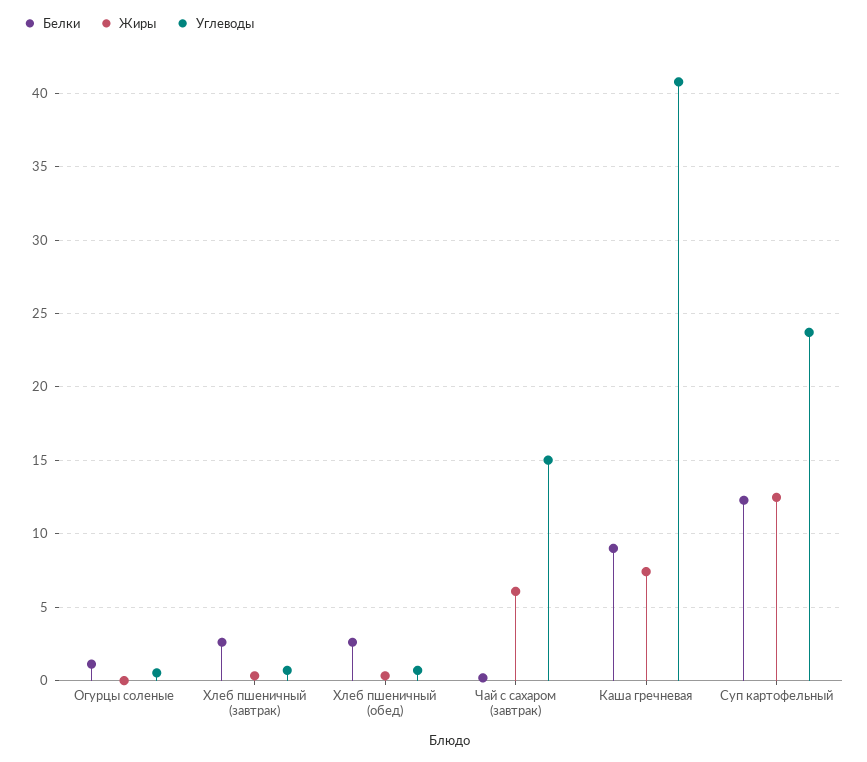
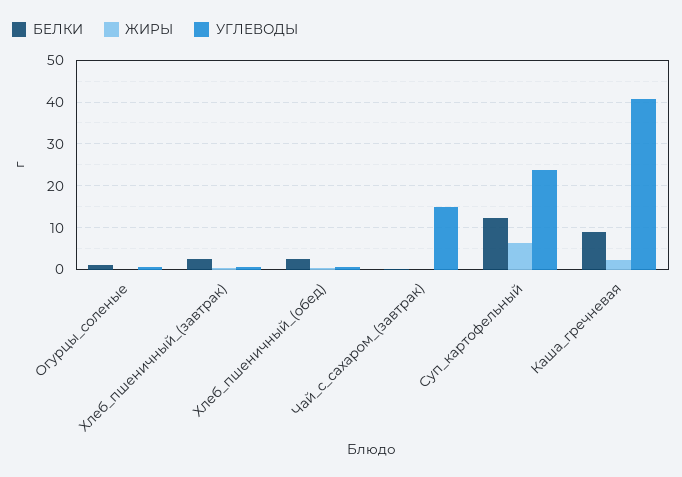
Жиры, Чай с сахаром (завтрак): 6 -> 0
Жиры, Каша гречневая: 7.5 -> 2
Жиры, Суп картофельный: 12.5 -> 6

